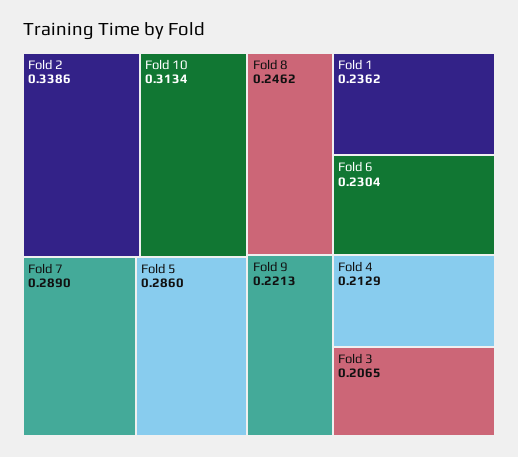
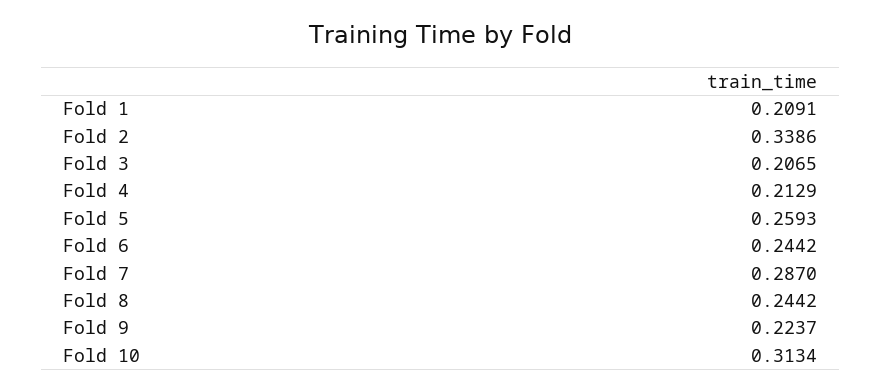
Fold 7: 0.289 -> 0.287
Fold 5: 0.286 -> 0.2593
Fold 8: 0.2462 -> 0.2442
Fold 1: 0.2362 -> 0.2091
Fold 6: 0.2304 -> 0.2442
Fold 9: 0.2213 -> 0.2237

